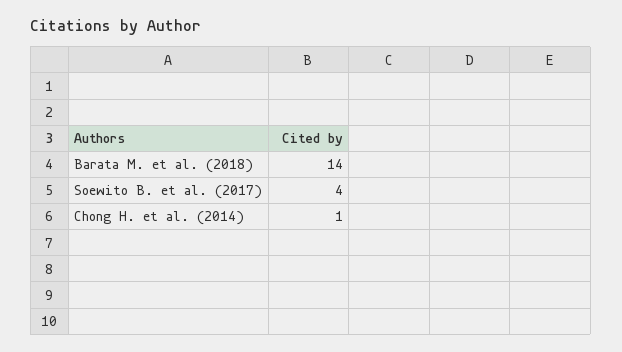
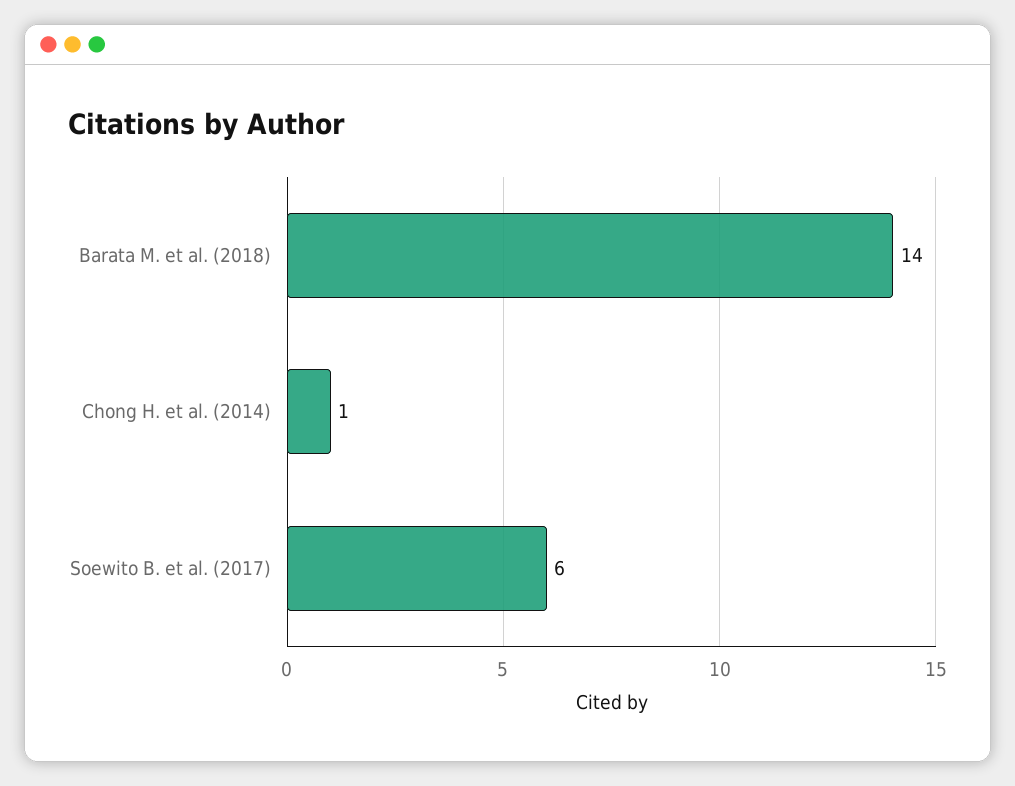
Soewito B. et al. (2017): 4 -> 6

